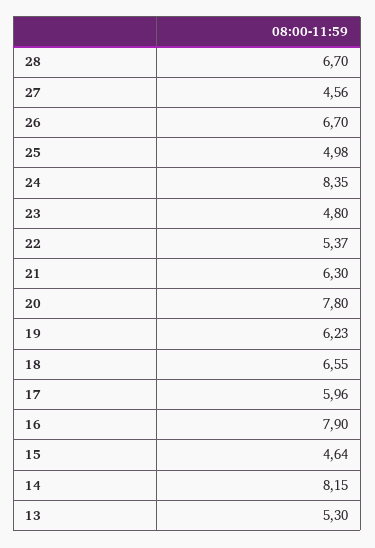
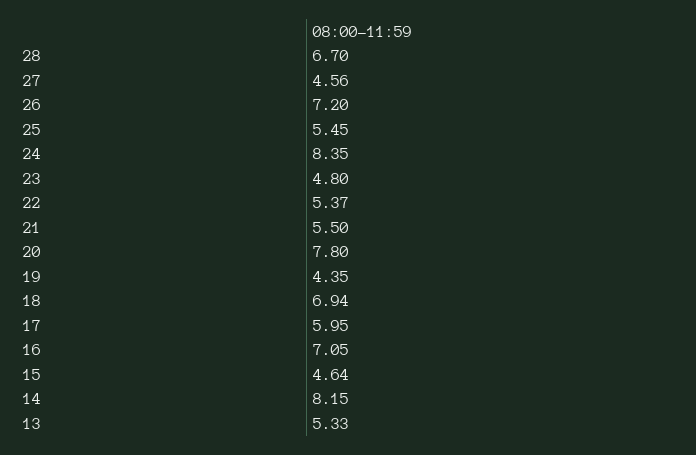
26: 6.7 -> 7.2
25: 4.98 -> 5.45
21: 6.3 -> 5.5
19: 6.23 -> 4.35
18: 6.55 -> 6.94
17: 5.96 -> 5.95
16: 7.9 -> 7.05
13: 5.3 -> 5.33

